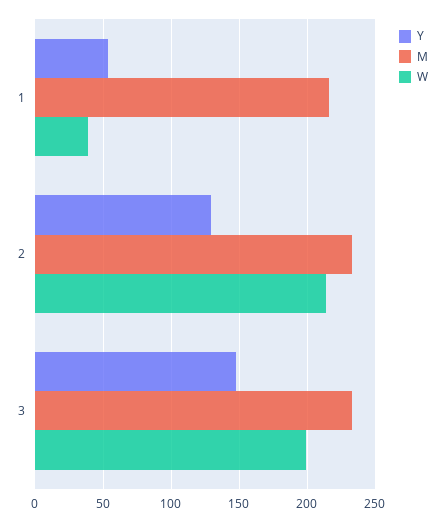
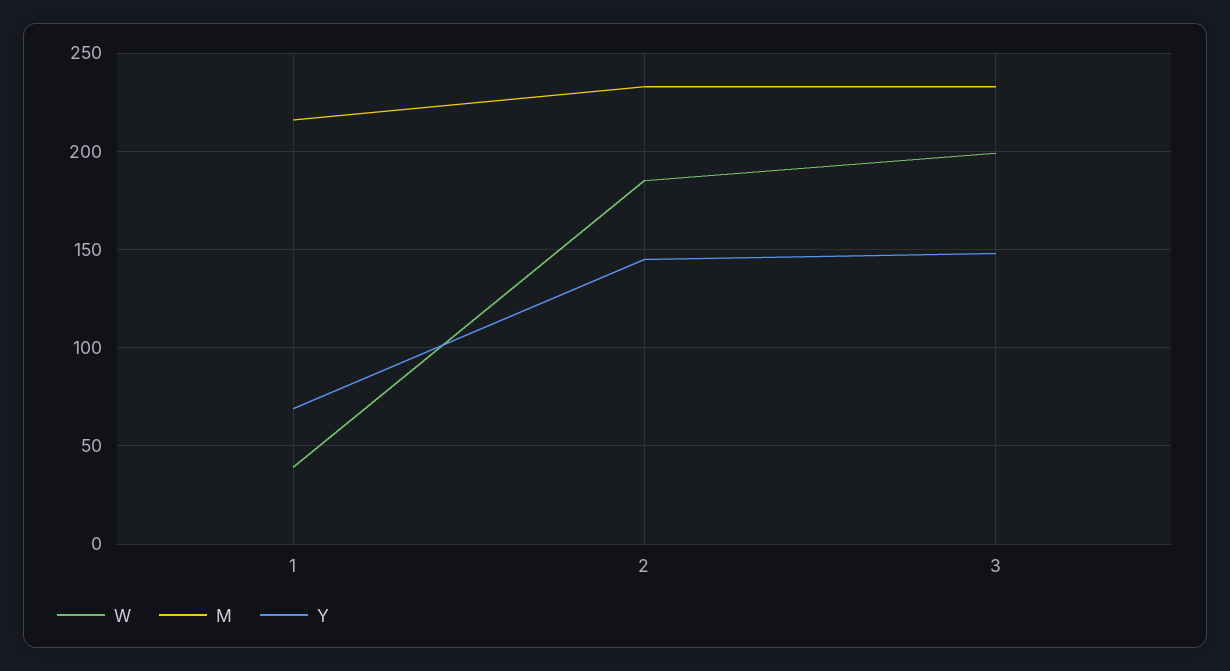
Y, 1: 55 -> 70
Y, 2: 130 -> 145
W, 2: 215 -> 185

